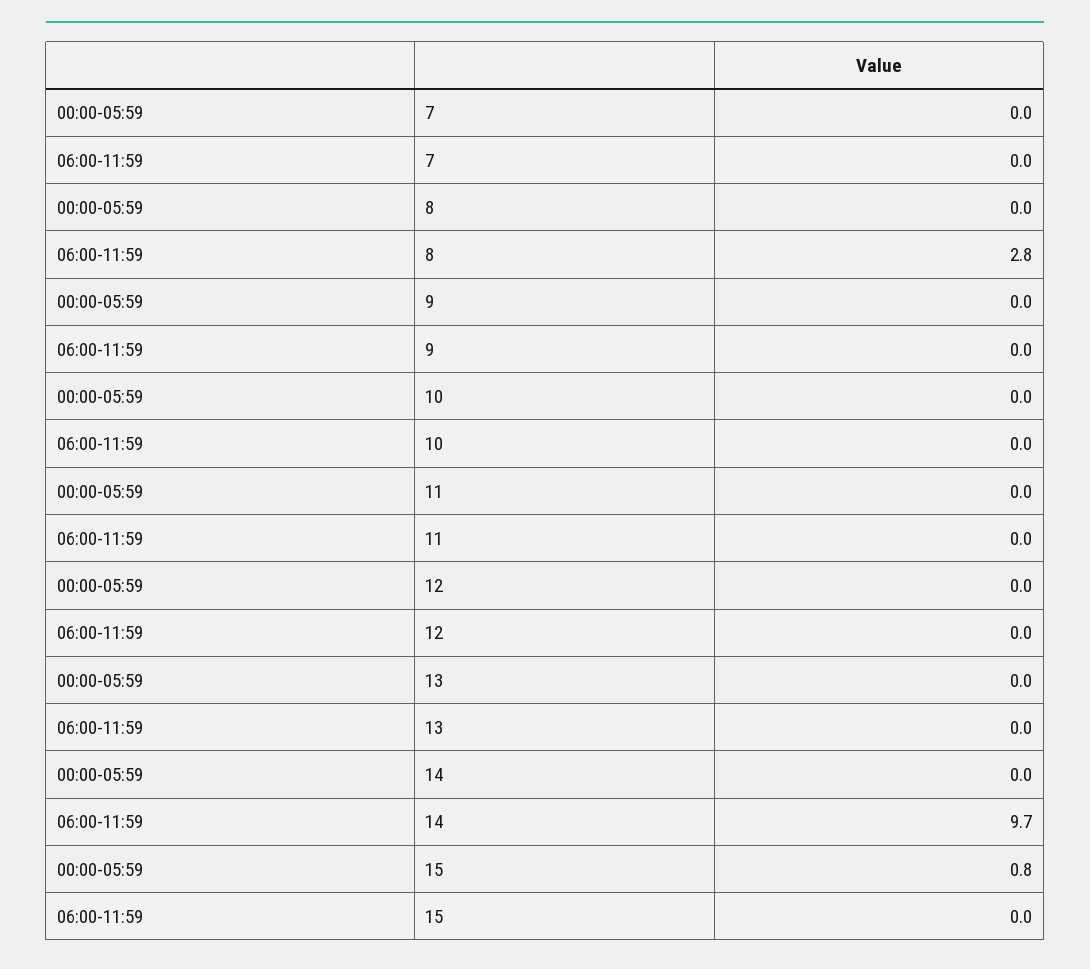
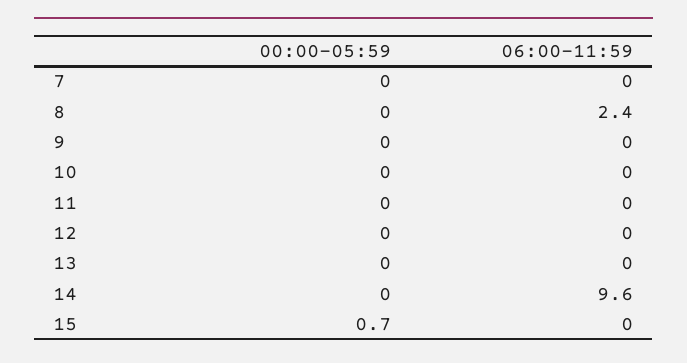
06:00-11:59, 8: 2.8 -> 2.4
06:00-11:59, 14: 9.7 -> 9.6
00:00-05:59, 15: 0.8 -> 0.7

